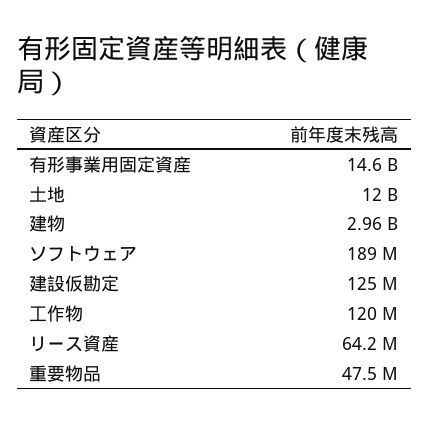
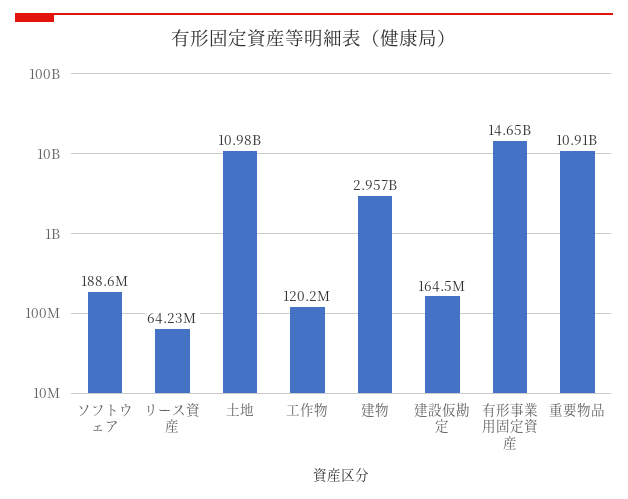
土地: 12000000000 -> 10980000000
建設仮勘定: 125000000 -> 164500000
重要物品: 47500000 -> 10910000000

